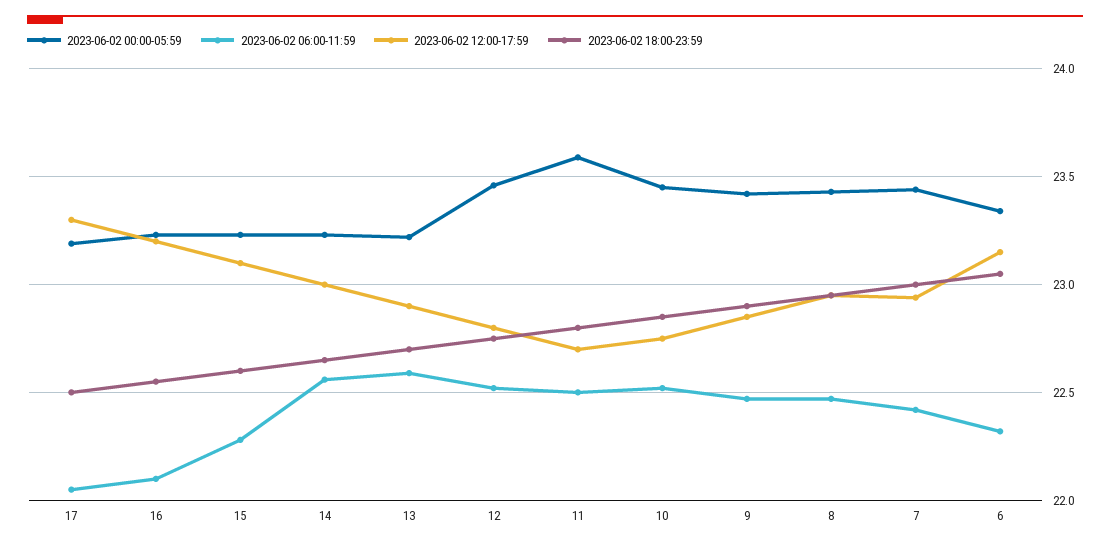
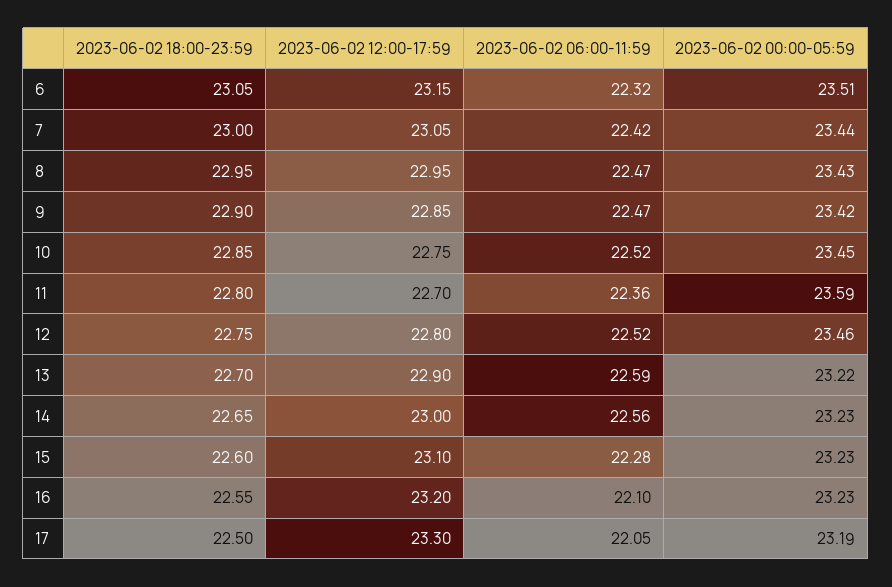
2023-06-02 06:00-11:59, 11: 22.5 -> 22.36
2023-06-02 12:00-17:59, 7: 22.95 -> 23.05
2023-06-02 00:00-05:59, 6: 23.35 -> 23.51

